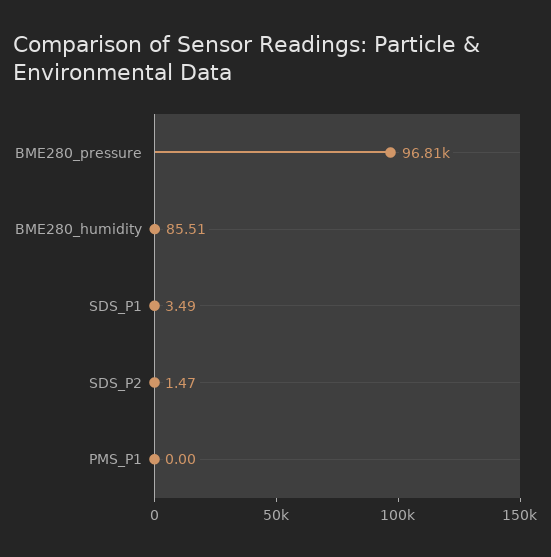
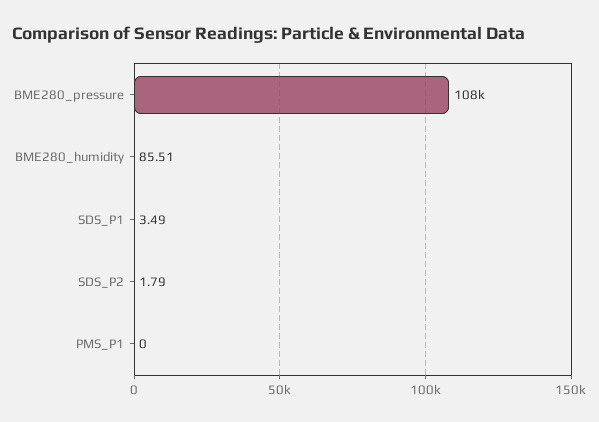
BME280_pressure: 96810 -> 108000
SDS_P2: 1.47 -> 1.79

